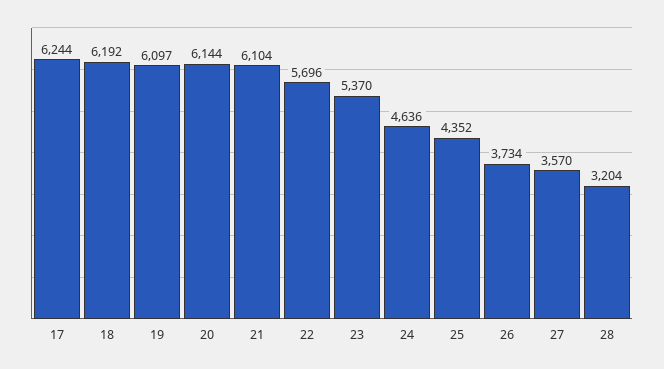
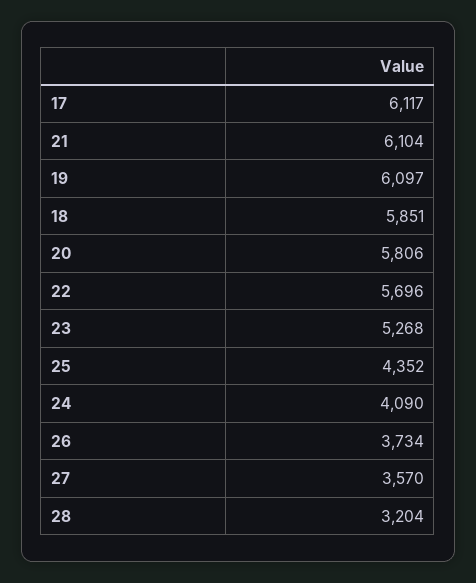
17: 6244 -> 6117
18: 6192 -> 5851
20: 6144 -> 5806
23: 5370 -> 5268
24: 4636 -> 4090

